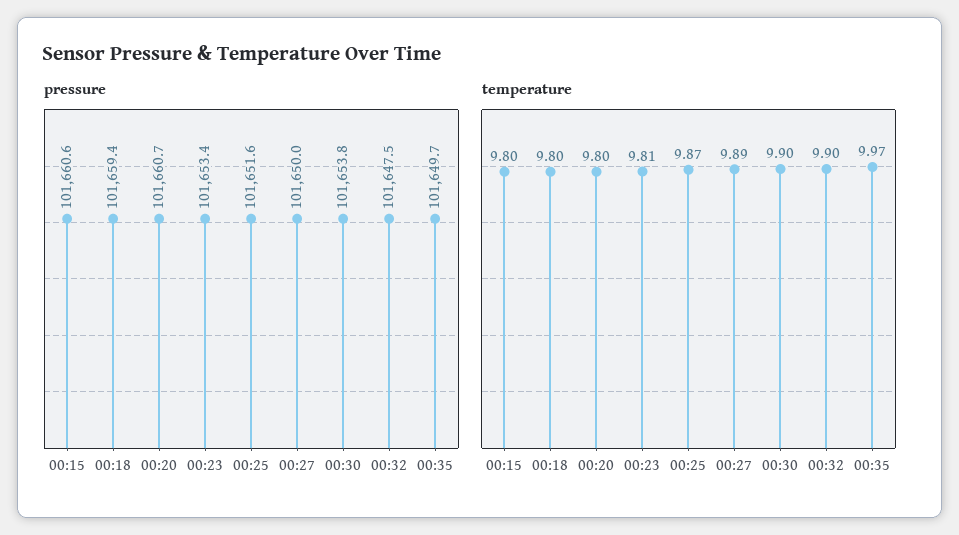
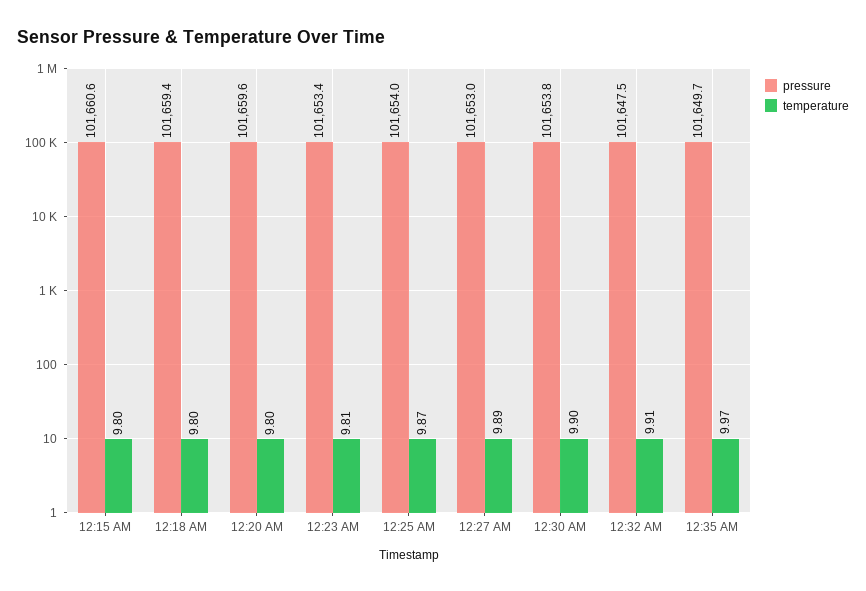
pressure, 00:20: 101660.7 -> 101659.6
pressure, 00:25: 101651.6 -> 101654
pressure, 00:27: 101650 -> 101653
temperature, 00:32: 9.9 -> 9.91

